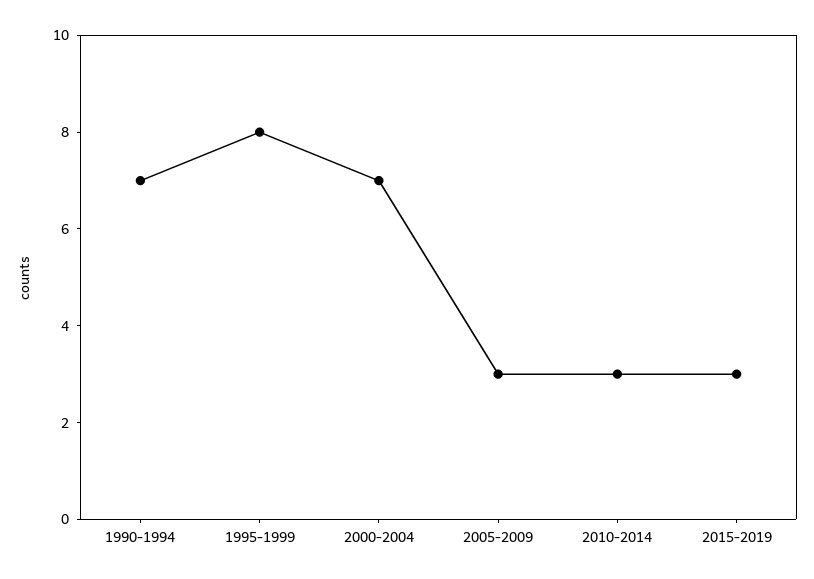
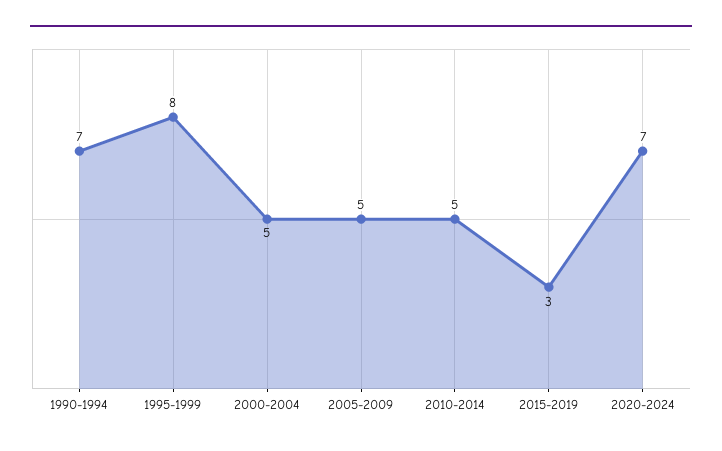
2000-2004: 7 -> 5
2005-2009: 3 -> 5
2010-2014: 3 -> 5
2020-2024: none -> 7

